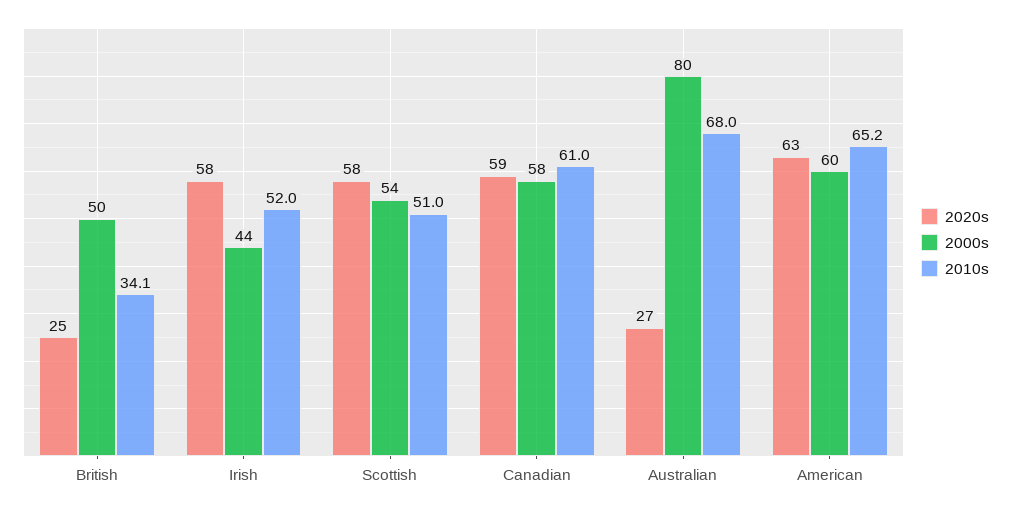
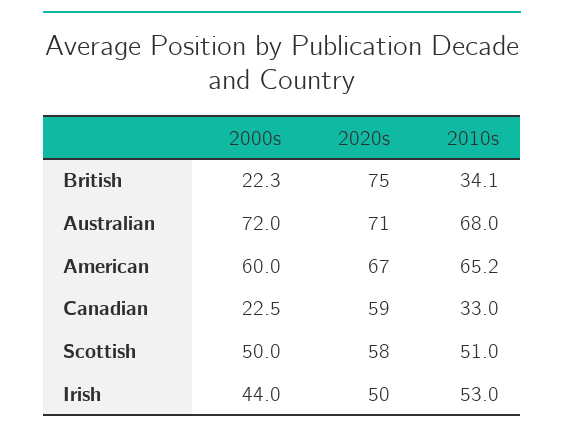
2020s, British: 25 -> 75
2000s, British: 50 -> 22.3
2020s, Irish: 58 -> 50
2010s, Irish: 52 -> 53
2000s, Scottish: 54 -> 50
2000s, Canadian: 58 -> 22.5
2010s, Canadian: 61 -> 33
2020s, Australian: 27 -> 71
2000s, Australian: 80 -> 72
2020s, American: 63 -> 67

